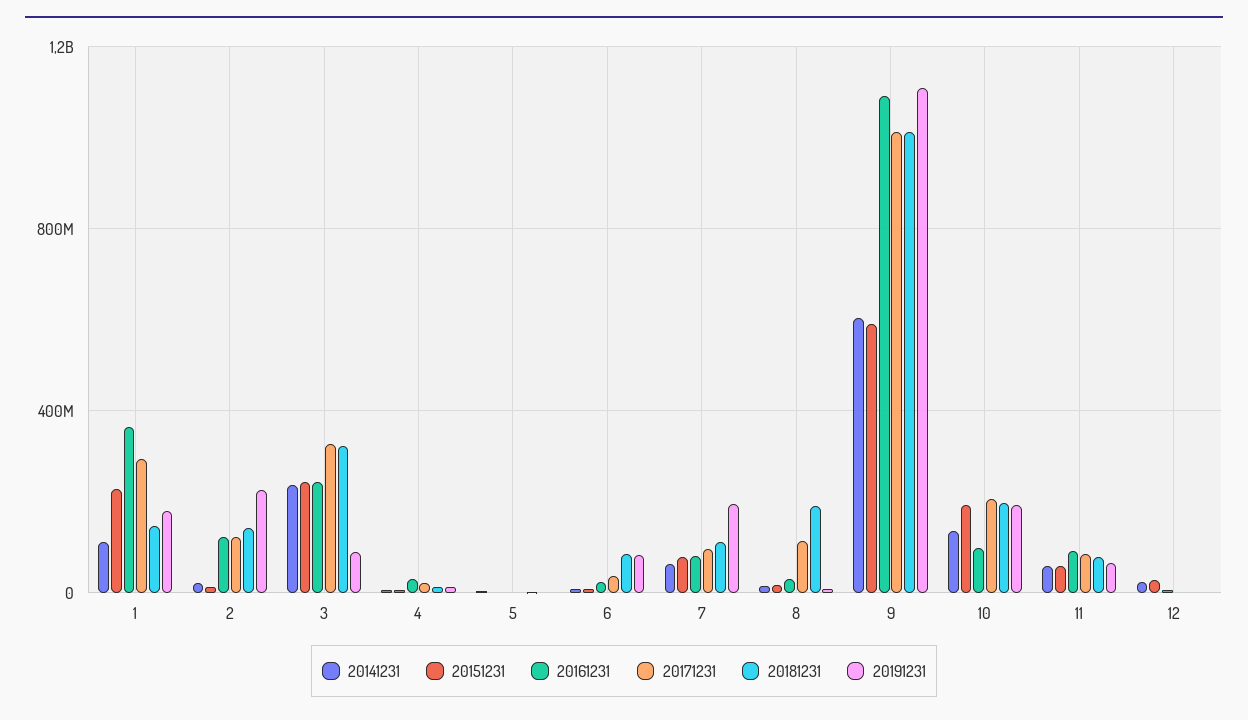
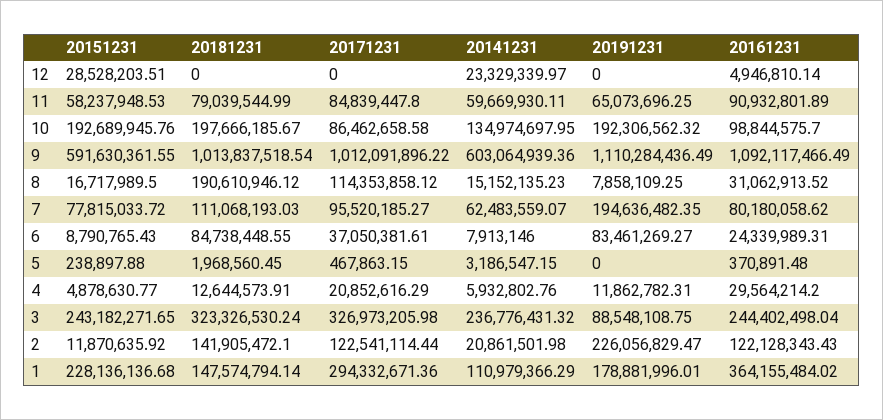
20171231, 10: 200000000 -> 86462658.58

